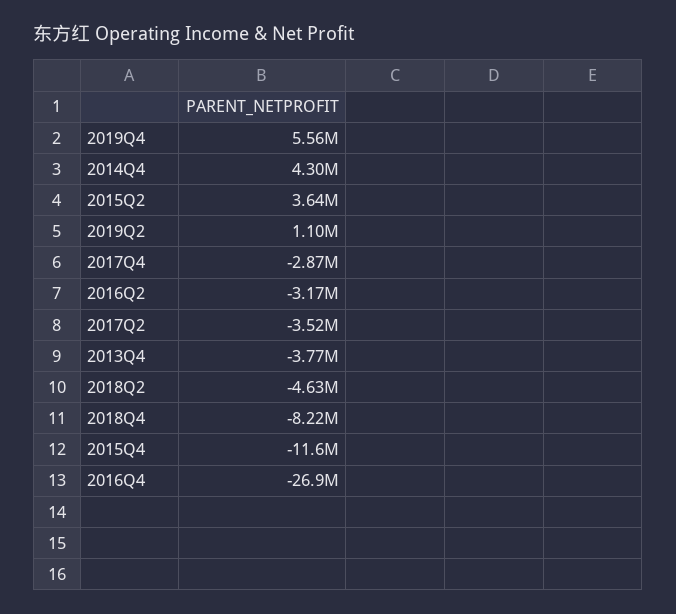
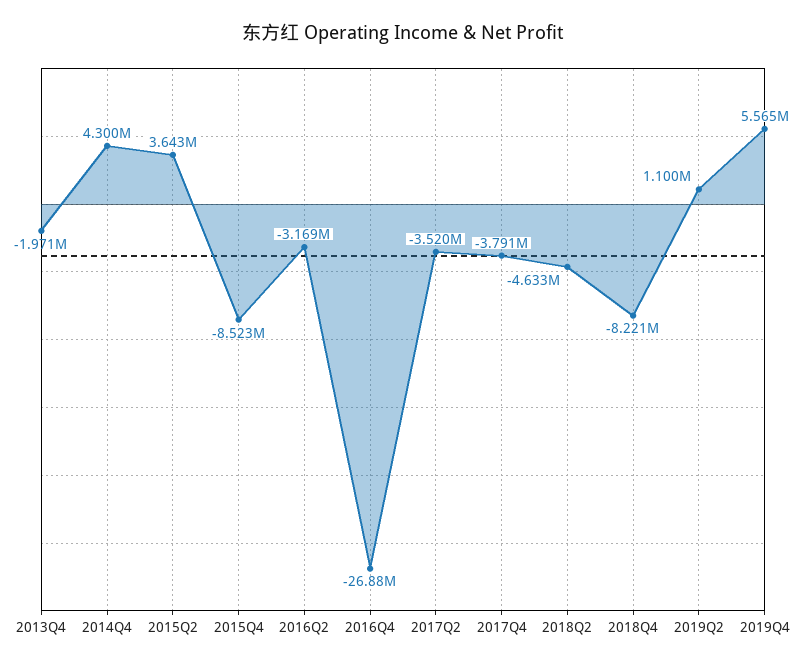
2017Q4: -2870000 -> -3791000
2013Q4: -3770000 -> -1971000
2015Q4: -11600000 -> -8523000

